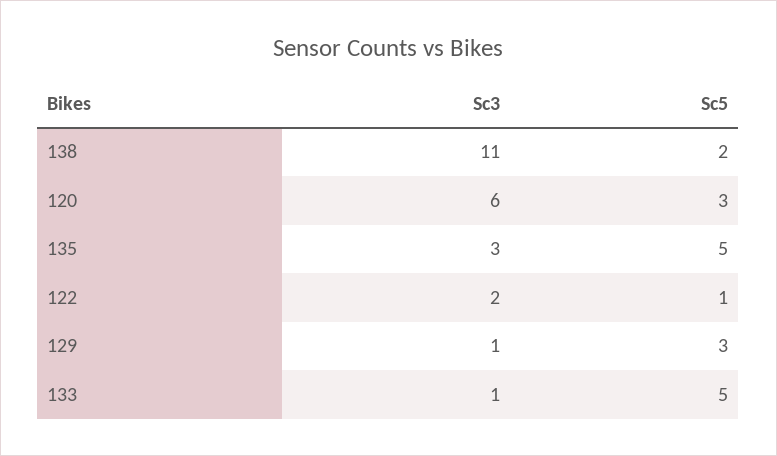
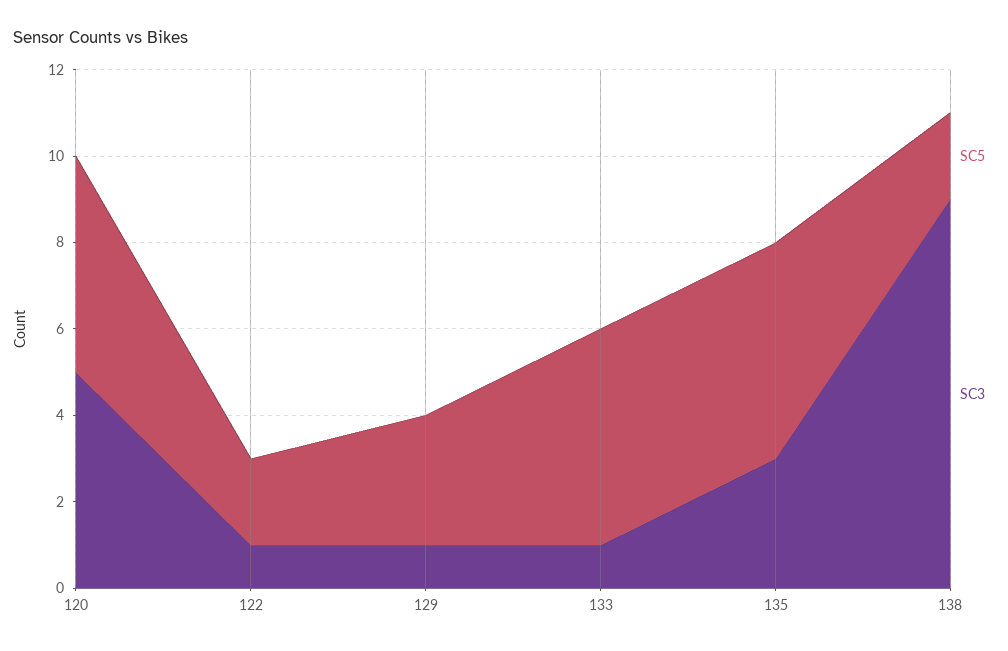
Sc3, 138: 11 -> 9
Sc3, 120: 6 -> 5
Sc5, 120: 3 -> 5
Sc3, 122: 2 -> 1
Sc5, 122: 1 -> 2

